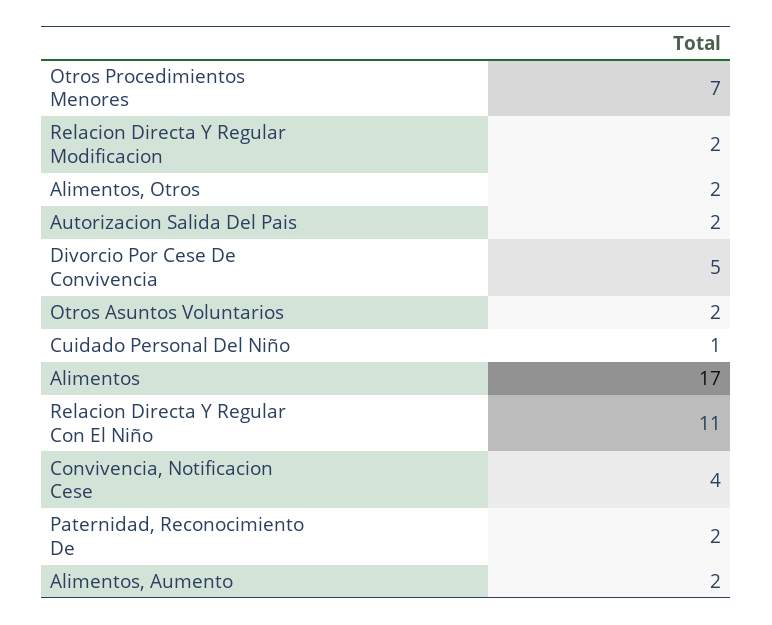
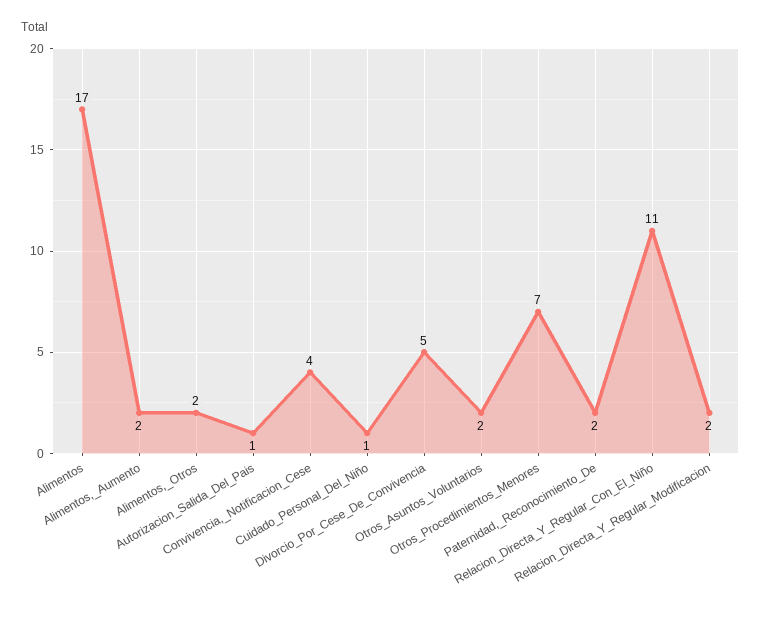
Autorizacion Salida Del Pais: 2 -> 1

